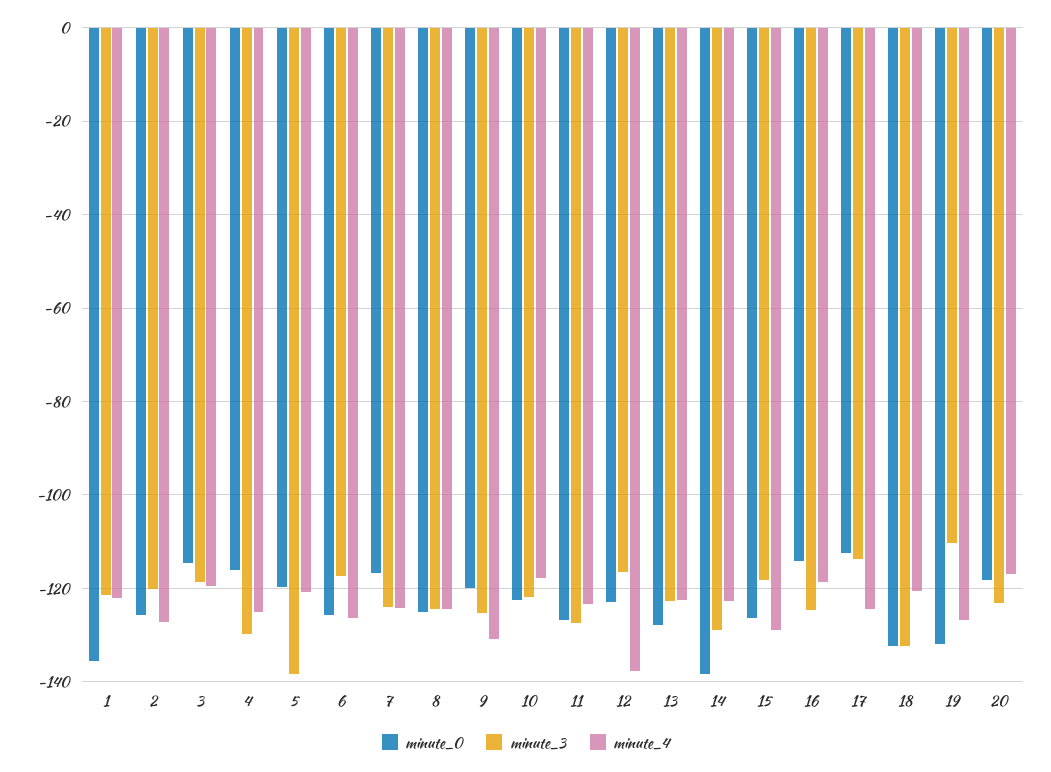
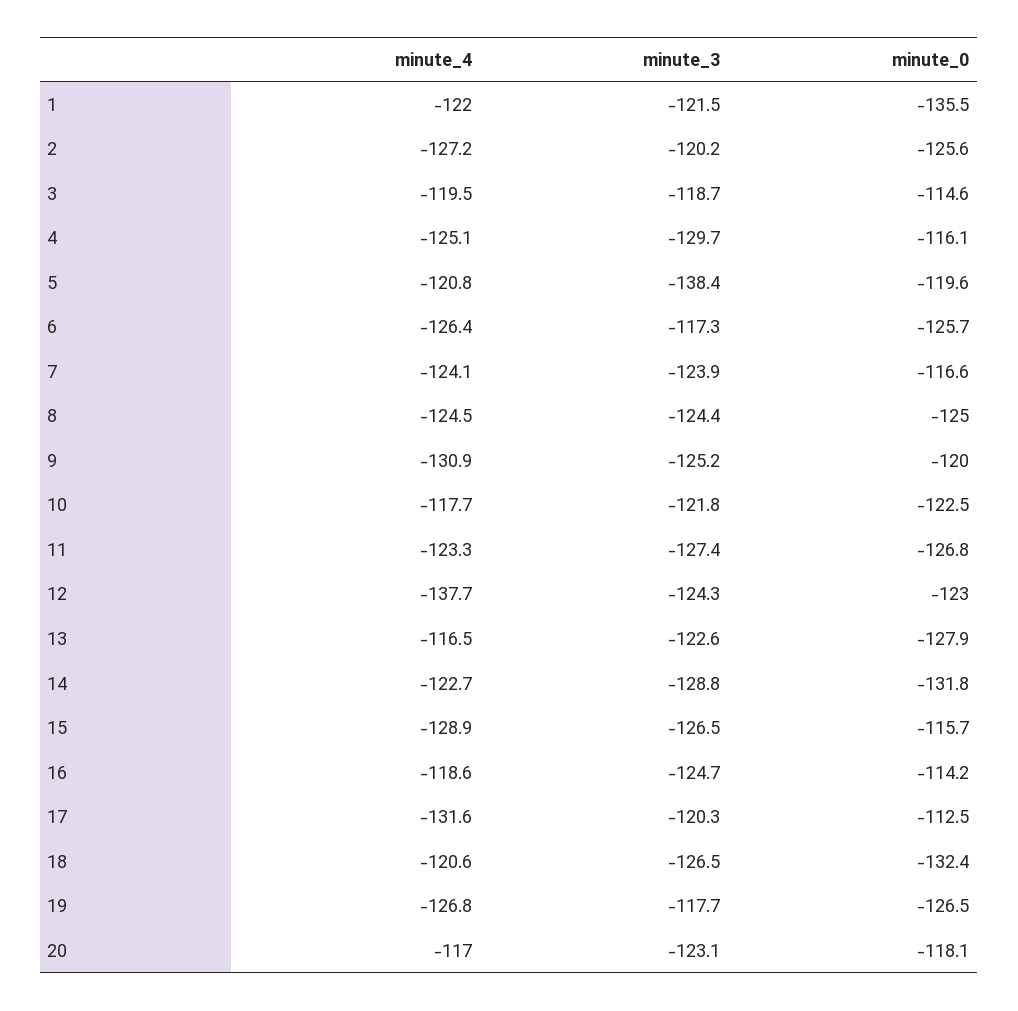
minute_3, 12: -116 -> -124.3
minute_4, 13: -122 -> -116.5
minute_0, 14: -138 -> -131.8
minute_0, 15: -126 -> -115.7
minute_3, 15: -118 -> -126.5
minute_3, 17: -114 -> -120.3
minute_4, 17: -124 -> -131.6
minute_3, 18: -132 -> -126.5
minute_0, 19: -132 -> -126.5
minute_3, 19: -110 -> -117.7

